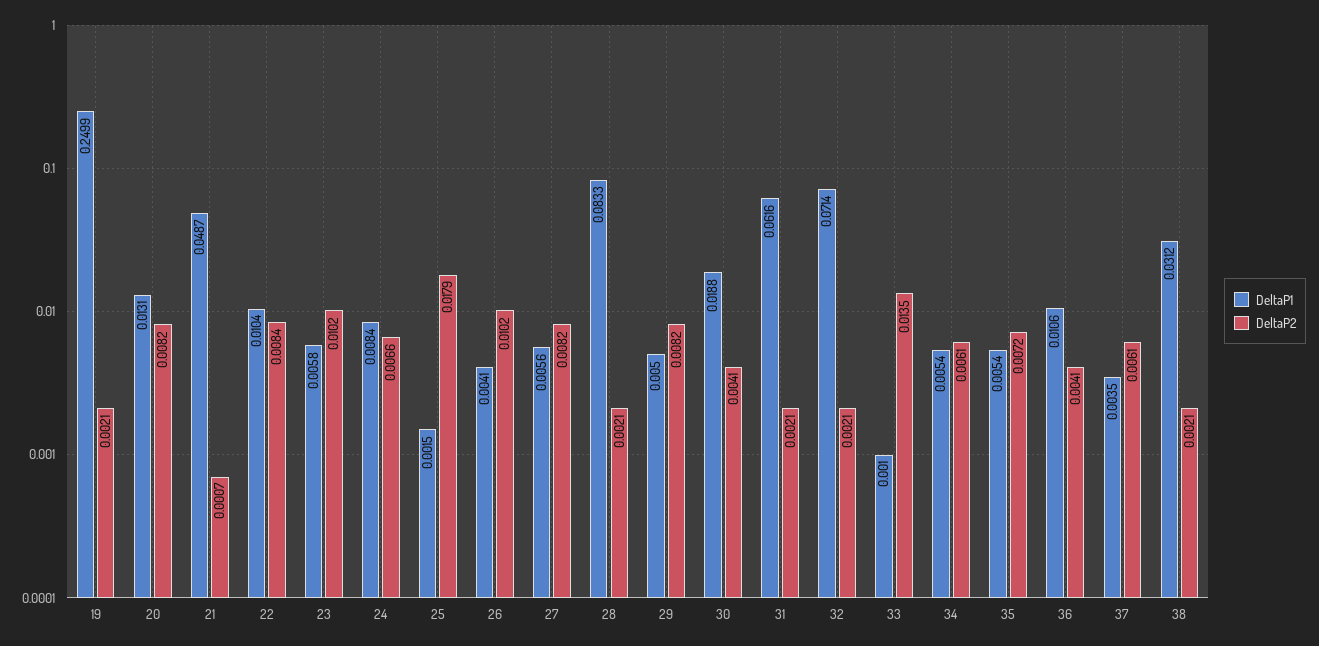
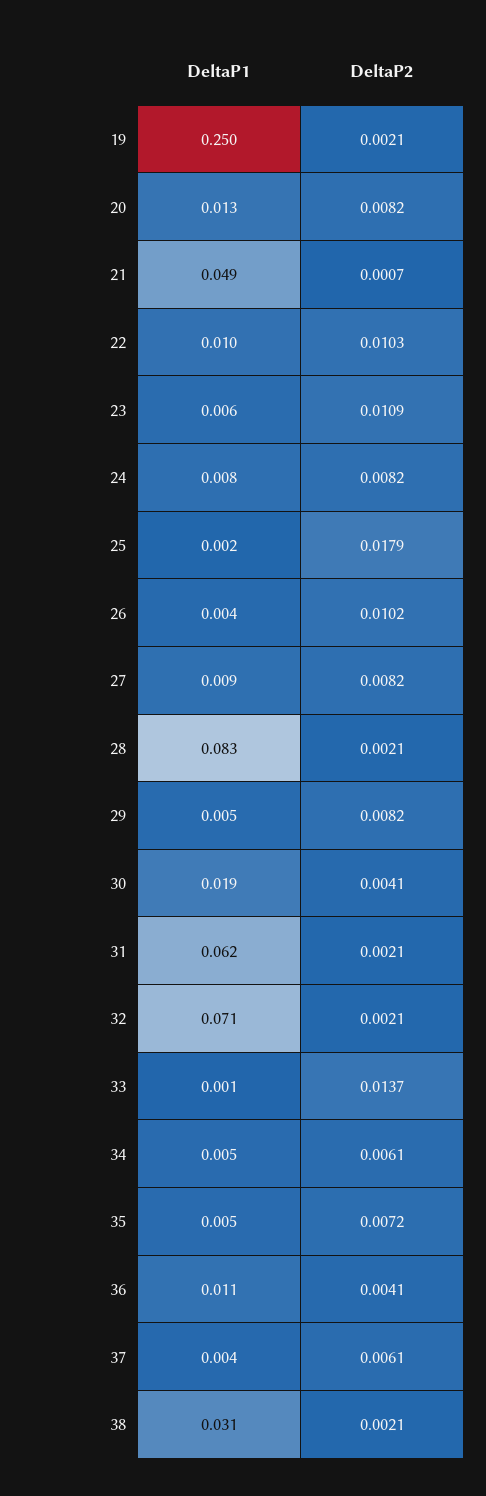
DeltaP2, 22: 0.0084 -> 0.0103
DeltaP2, 23: 0.0102 -> 0.0109
DeltaP2, 24: 0.0066 -> 0.0082
DeltaP1, 27: 0.0056 -> 0.009
DeltaP2, 33: 0.0135 -> 0.0137

